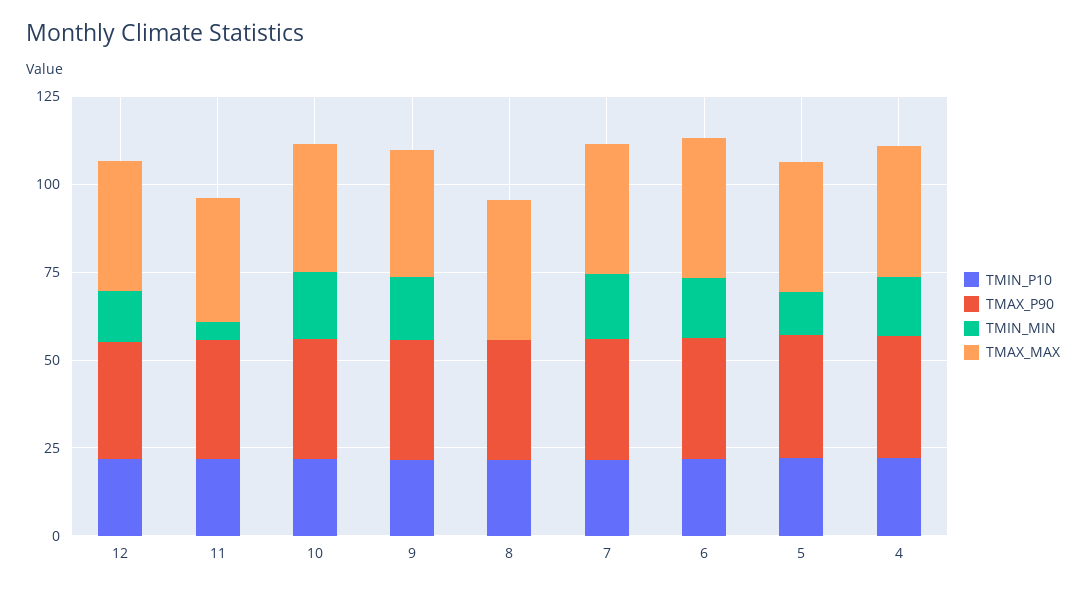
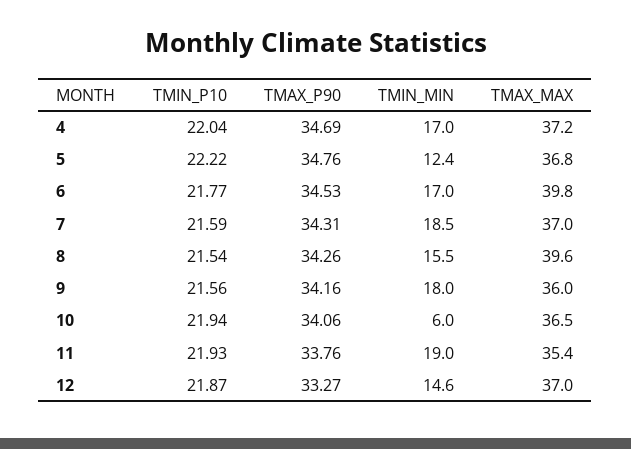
TMIN_MIN, 11: 5 -> 19
TMIN_MIN, 10: 20 -> 6
TMIN_MIN, 8: 0 -> 15.5

